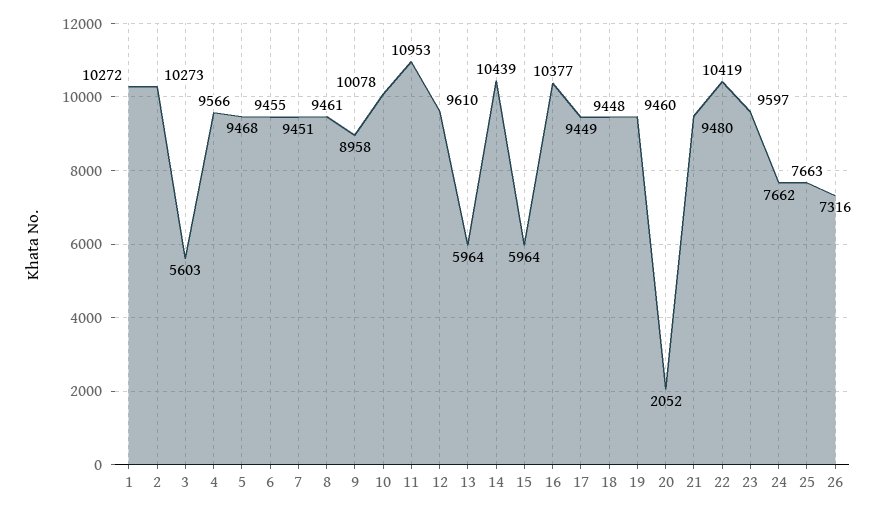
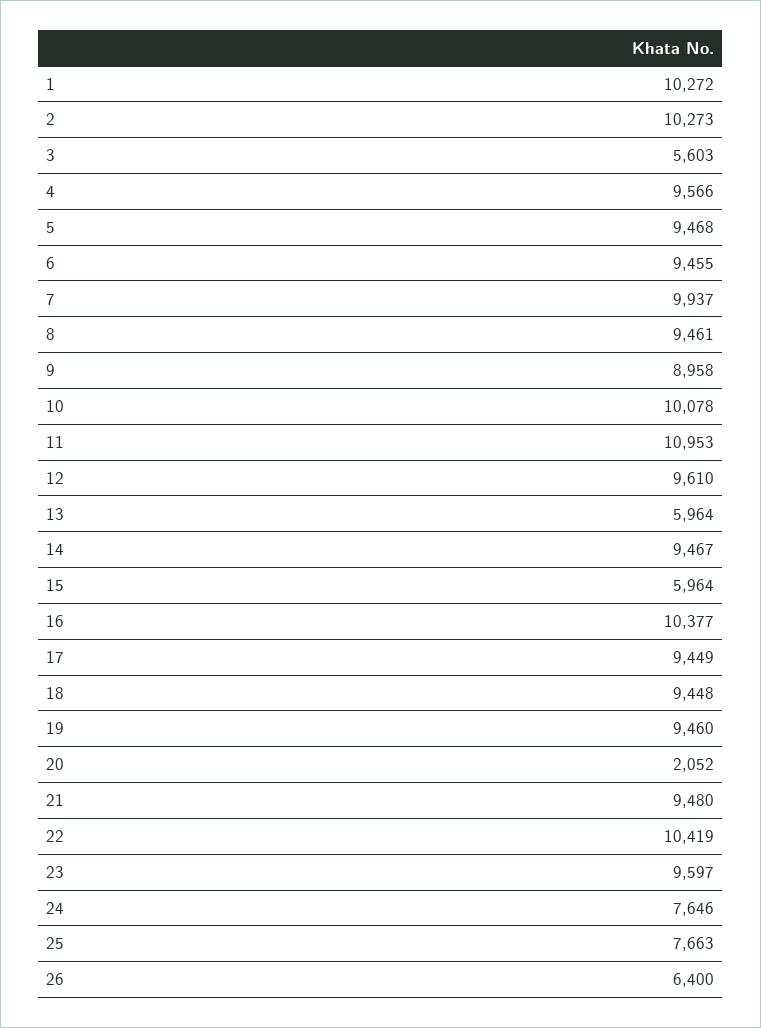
7: 9451 -> 9937
14: 10439 -> 9467
24: 7662 -> 7646
26: 7316 -> 6400

